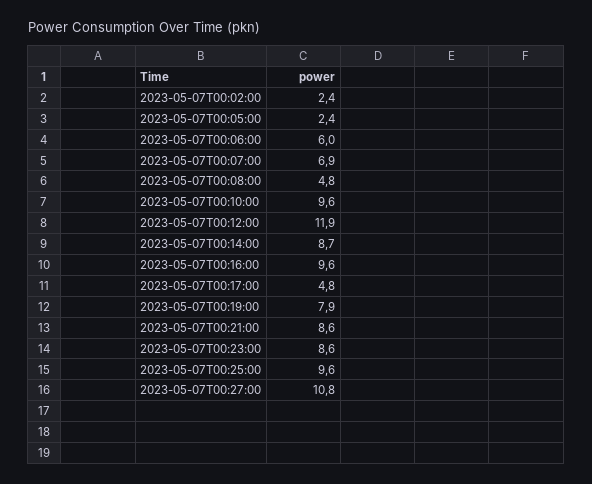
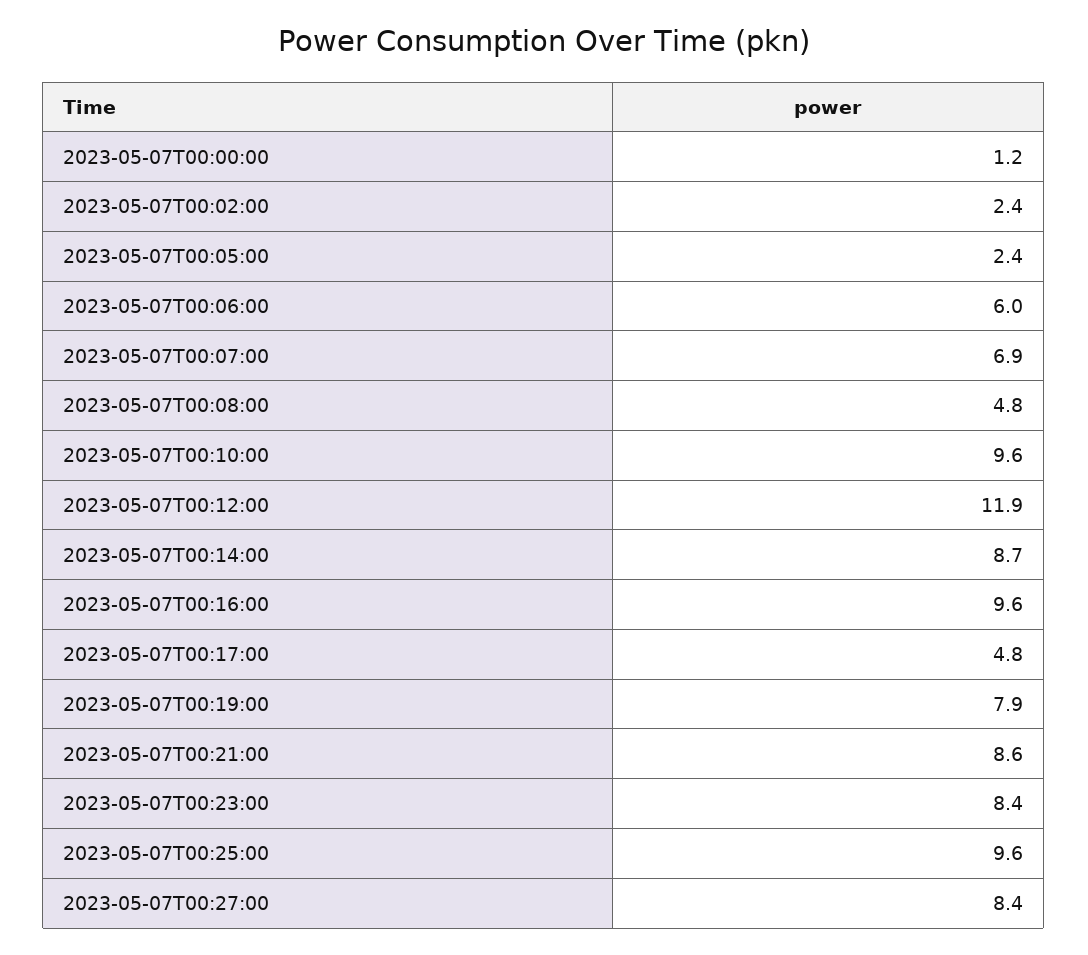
2023-05-07T00:23:00: 8.6 -> 8.4
2023-05-07T00:27:00: 10.8 -> 8.4
2023-05-07T00:00:00: none -> 1.2

